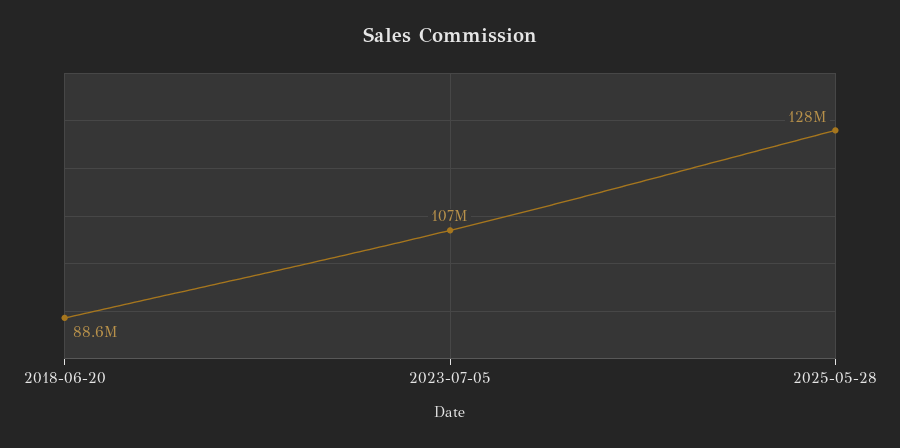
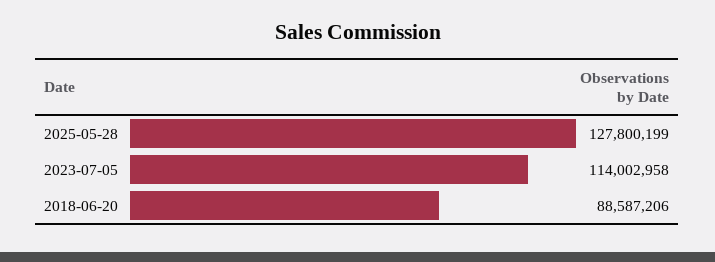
2023-07-05: 107000000 -> 114002958

